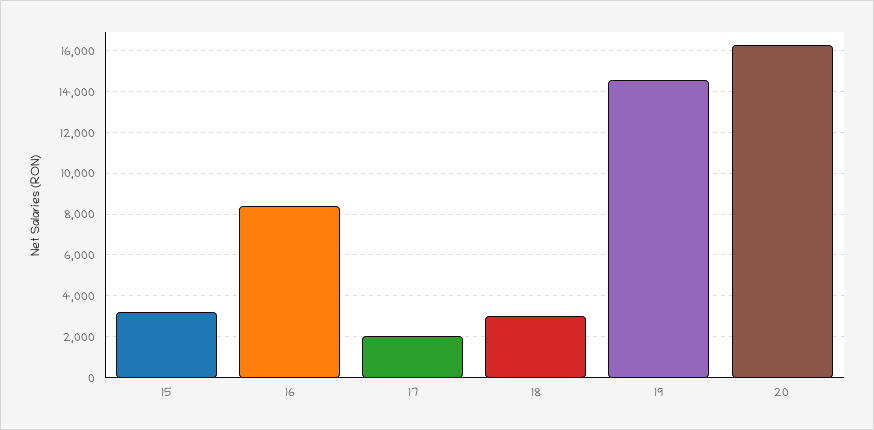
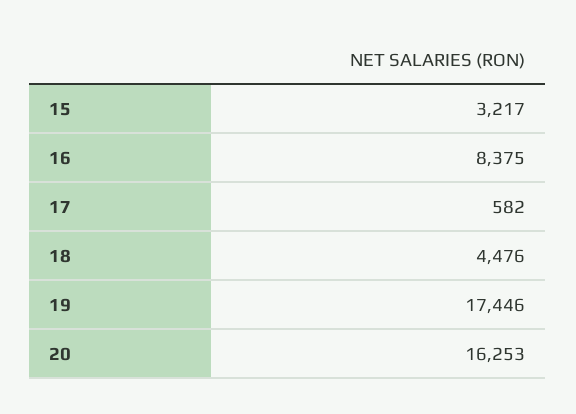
17: 2000 -> 582
18: 3000 -> 4476
19: 14500 -> 17446

